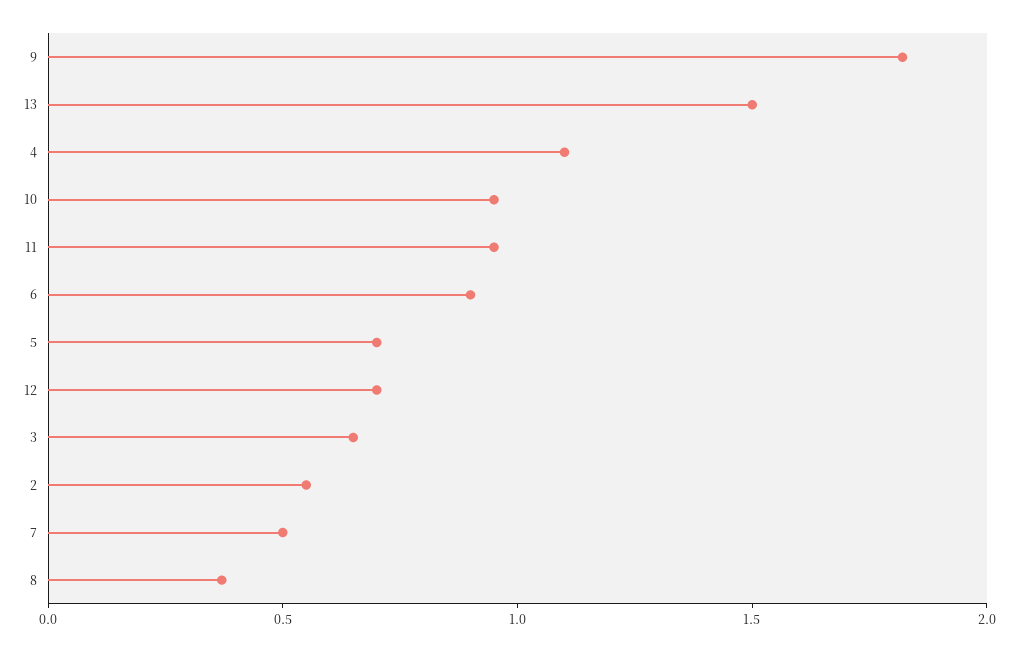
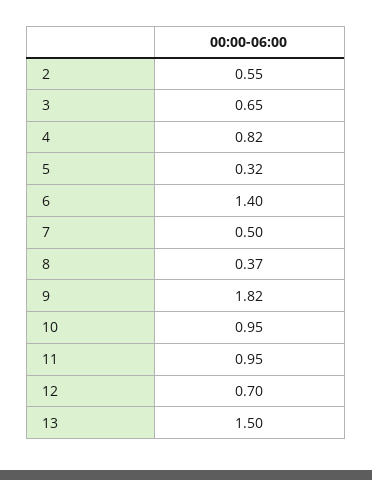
4: 1.1 -> 0.82
6: 0.9 -> 1.4
5: 0.7 -> 0.32

